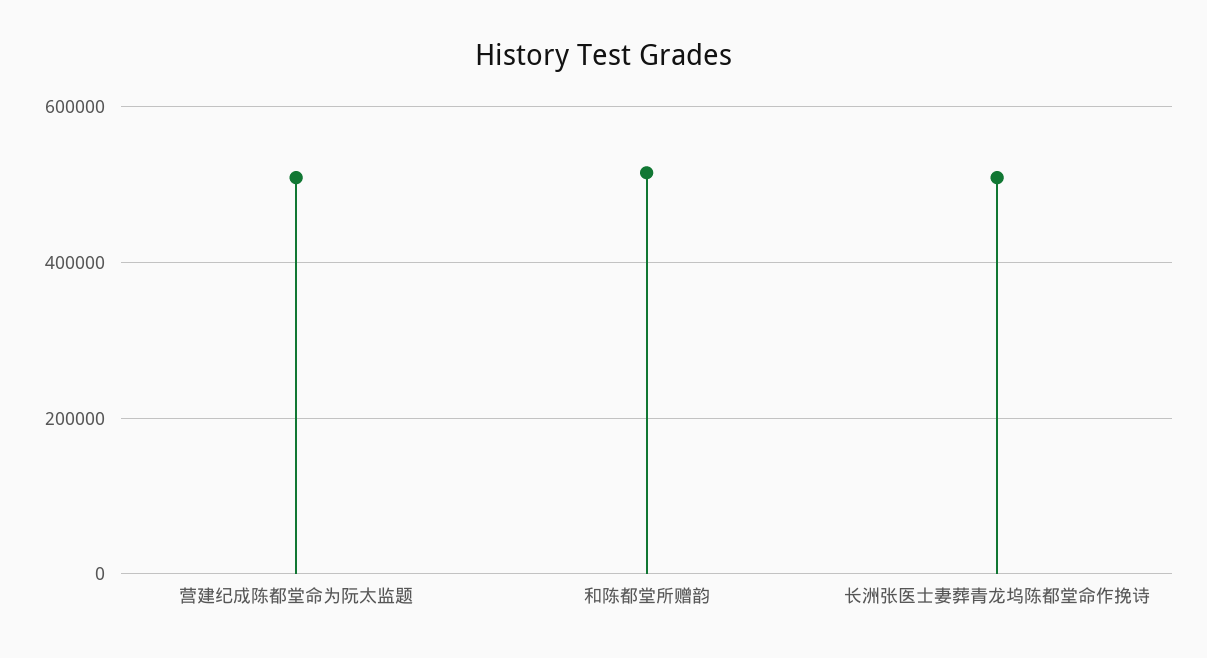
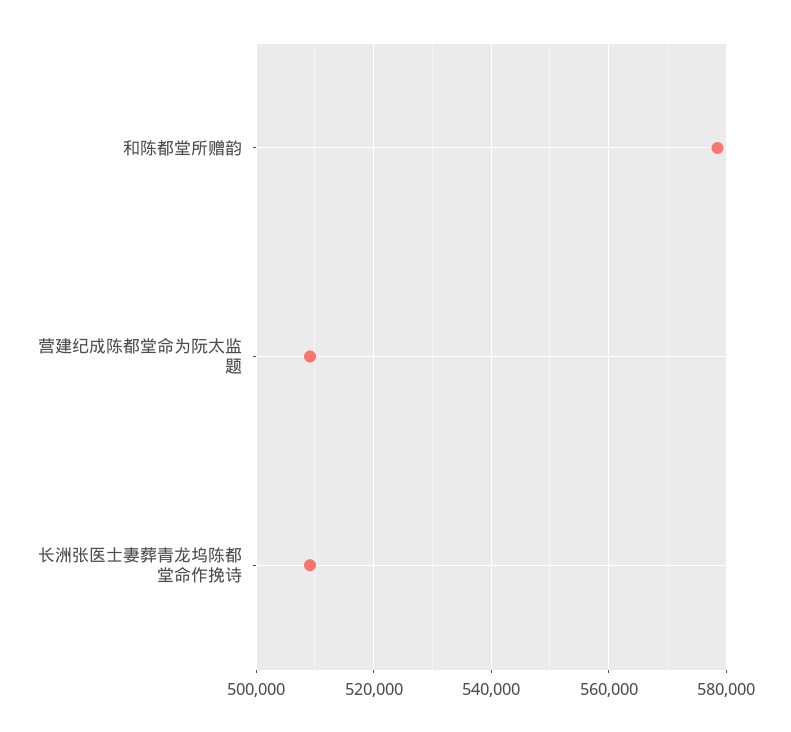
和陈都堂所赠韵: 520000 -> 578000

